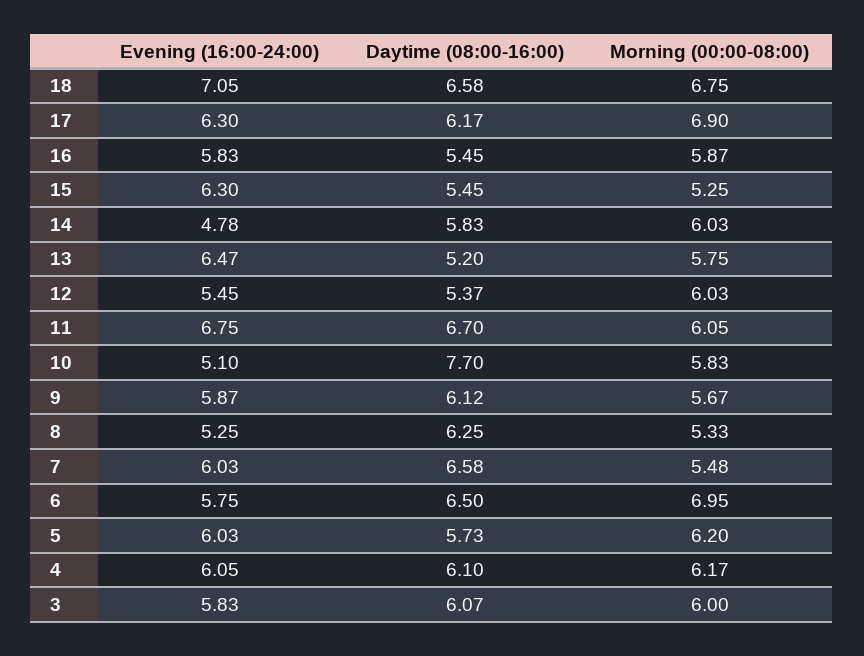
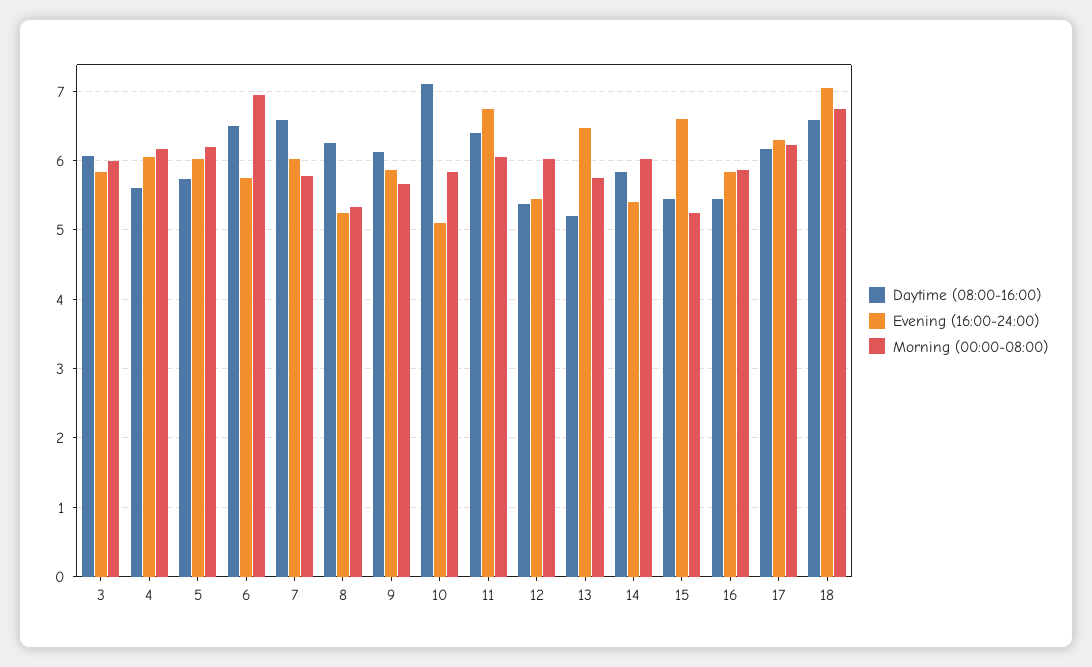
Morning (00:00-08:00), 17: 6.9 -> 6.2
Evening (16:00-24:00), 15: 6.3 -> 6.6
Evening (16:00-24:00), 14: 4.78 -> 5.4
Daytime (08:00-16:00), 11: 6.7 -> 6.4
Daytime (08:00-16:00), 10: 7.7 -> 7.1
Morning (00:00-08:00), 7: 5.48 -> 5.8
Daytime (08:00-16:00), 4: 6.1 -> 5.6

